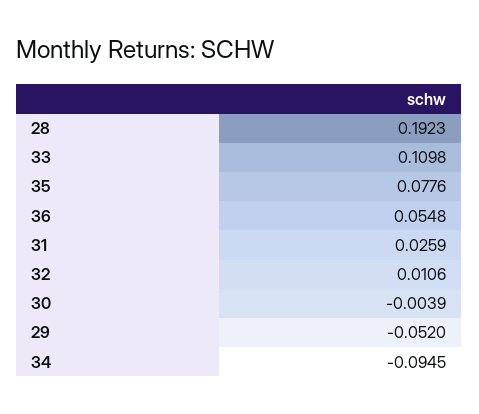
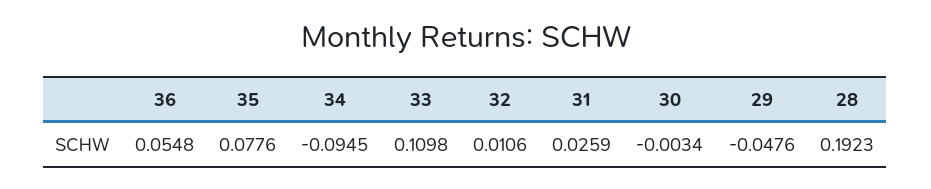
30: -0.0039 -> -0.0034
29: -0.052 -> -0.0476

